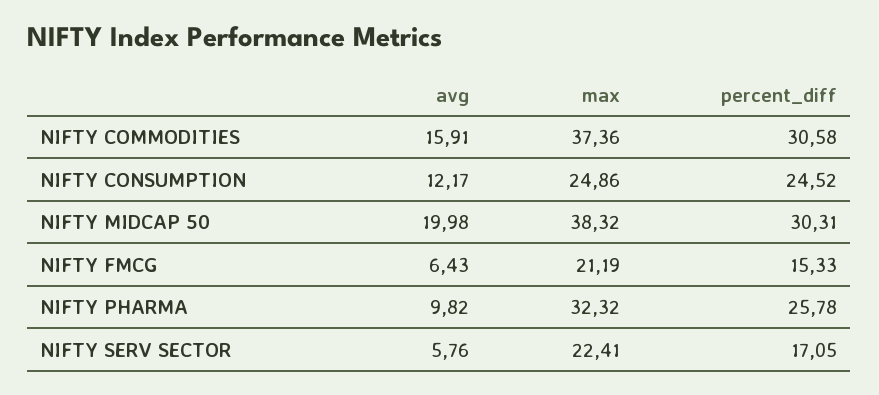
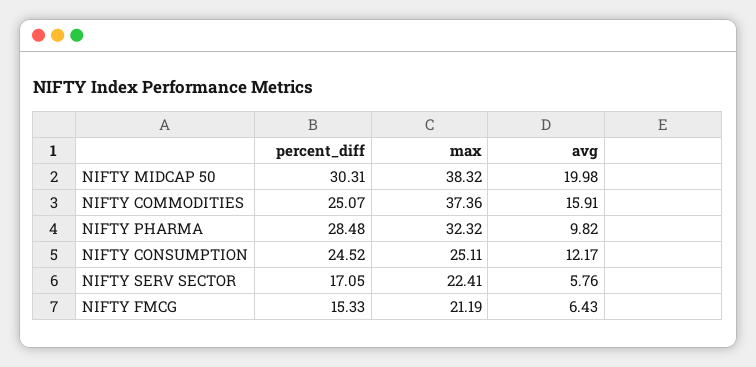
percent_diff, NIFTY COMMODITIES: 30.58 -> 25.07
max, NIFTY CONSUMPTION: 24.86 -> 25.11
percent_diff, NIFTY PHARMA: 25.78 -> 28.48

